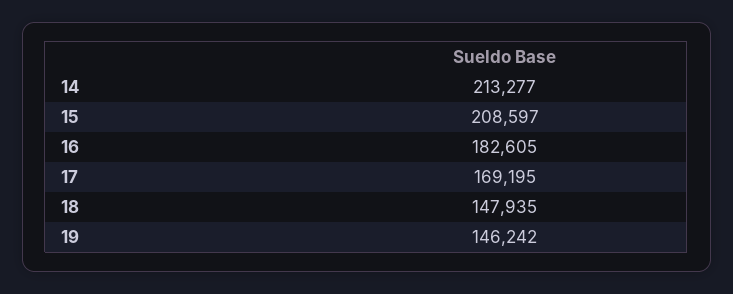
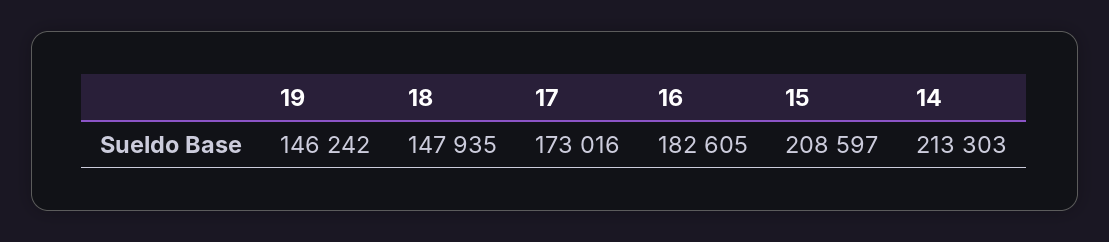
14: 213277 -> 213303
17: 169195 -> 173016

